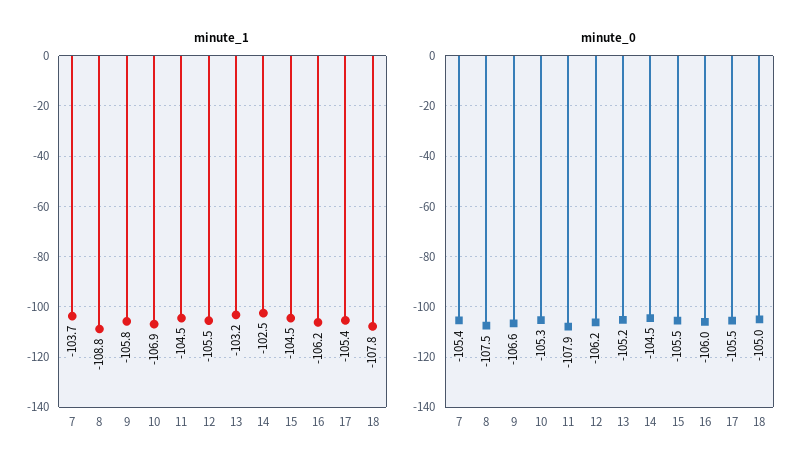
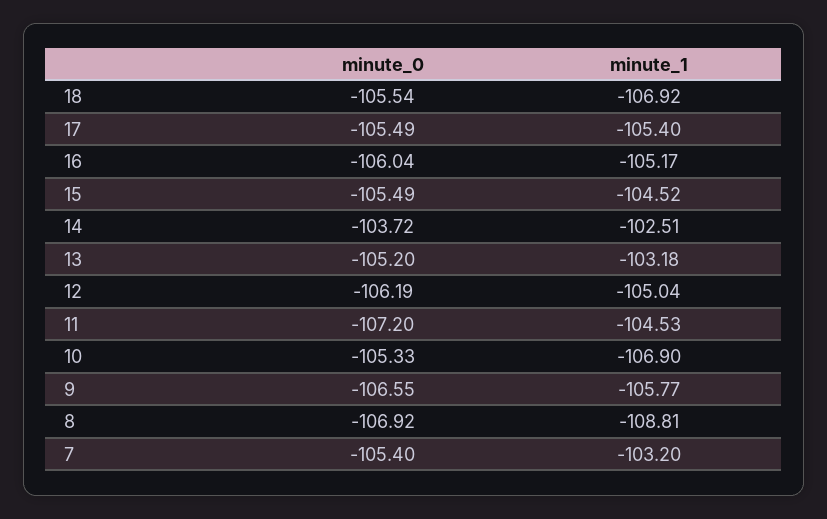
minute_1, 7: -103.7 -> -103.2
minute_1, 12: -105.5 -> -105.04
minute_1, 16: -106.2 -> -105.17
minute_1, 18: -107.8 -> -106.92
minute_0, 8: -107.5 -> -106.92
minute_0, 11: -107.9 -> -107.2
minute_0, 14: -104.5 -> -103.72
minute_0, 18: -105 -> -105.54

